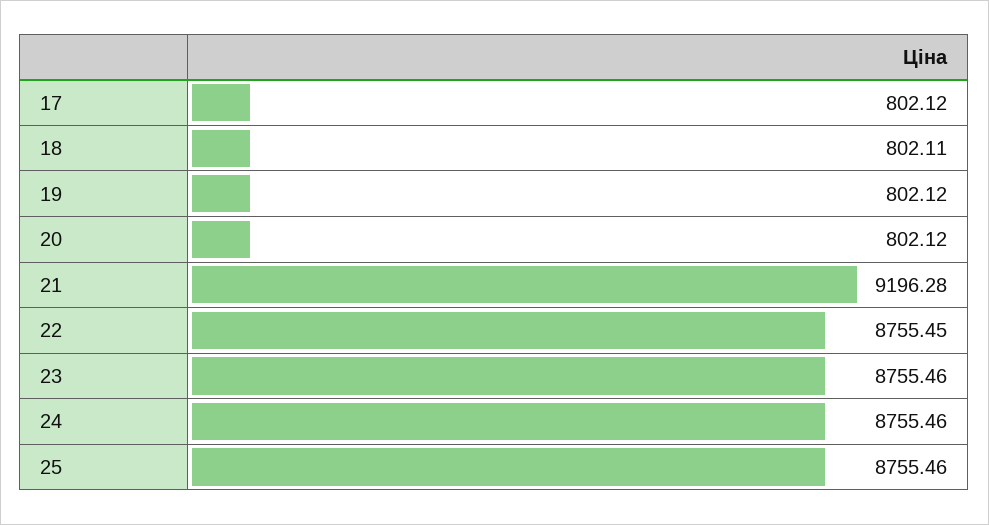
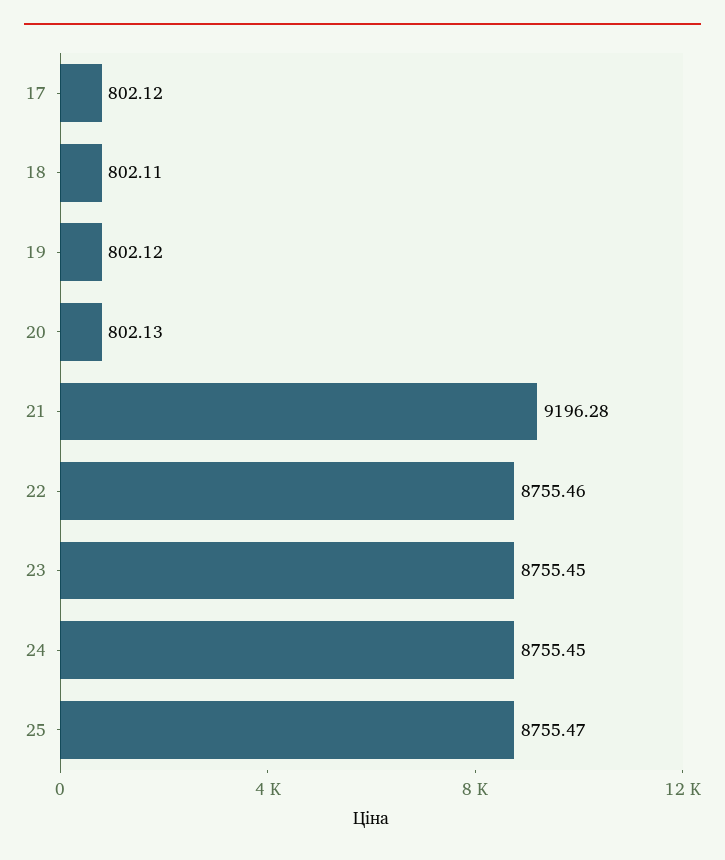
20: 802.12 -> 802.13
22: 8755.45 -> 8755.46
23: 8755.46 -> 8755.45
24: 8755.46 -> 8755.45
25: 8755.46 -> 8755.47

